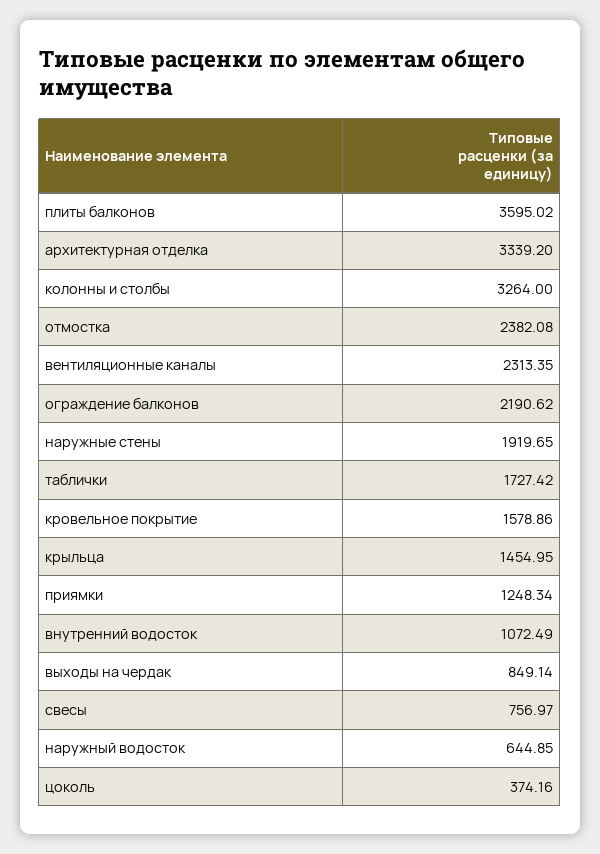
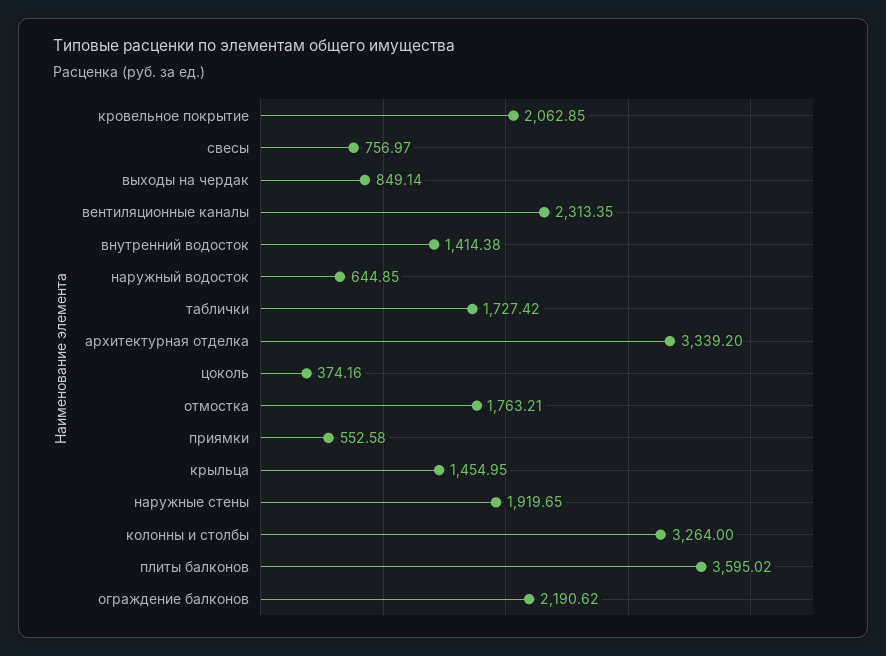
отмостка: 2382.08 -> 1763.21
кровельное покрытие: 1578.86 -> 2062.85
приямки: 1248.34 -> 552.58
внутренний водосток: 1072.49 -> 1414.38

